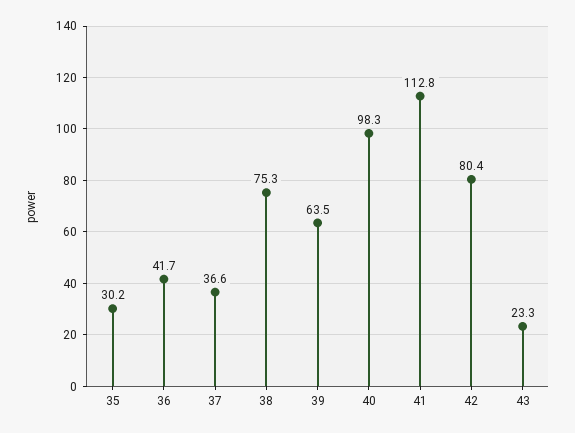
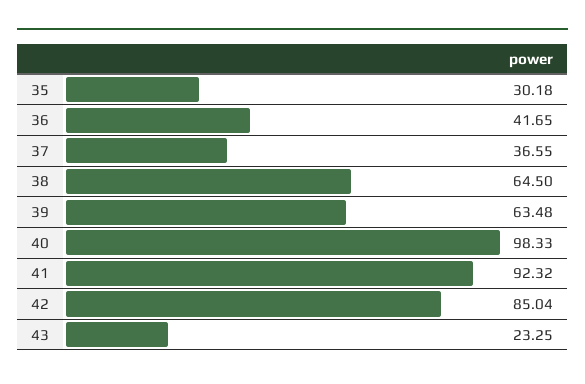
38: 75.3 -> 64.5
41: 112.8 -> 92.32
42: 80.4 -> 85.04

